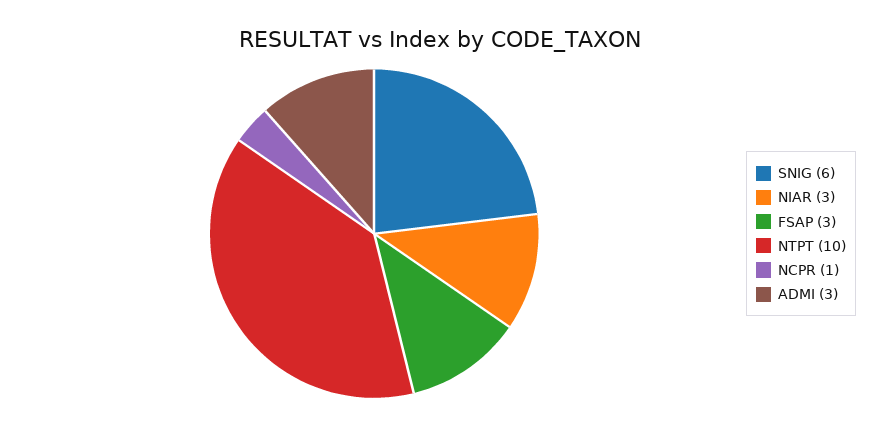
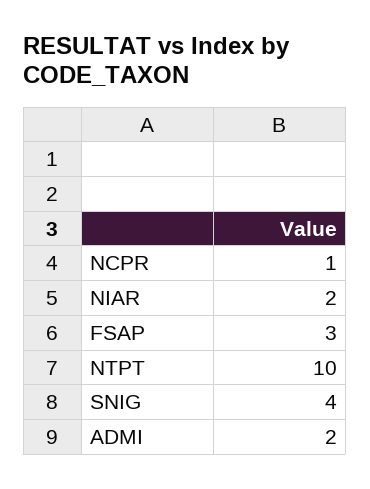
SNIG: 6 -> 4
NIAR: 3 -> 2
ADMI: 3 -> 2

